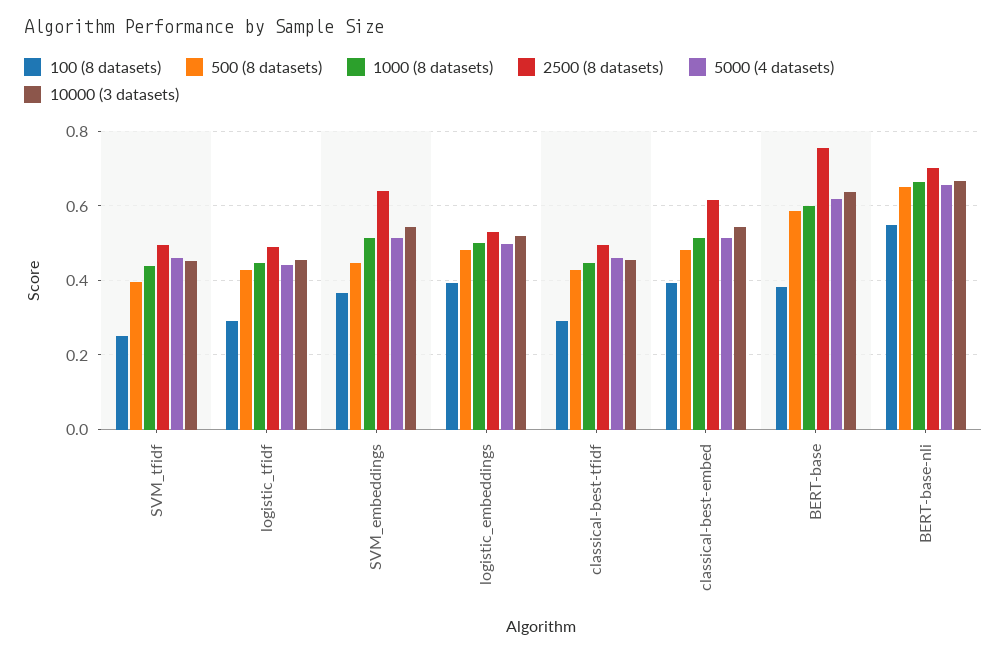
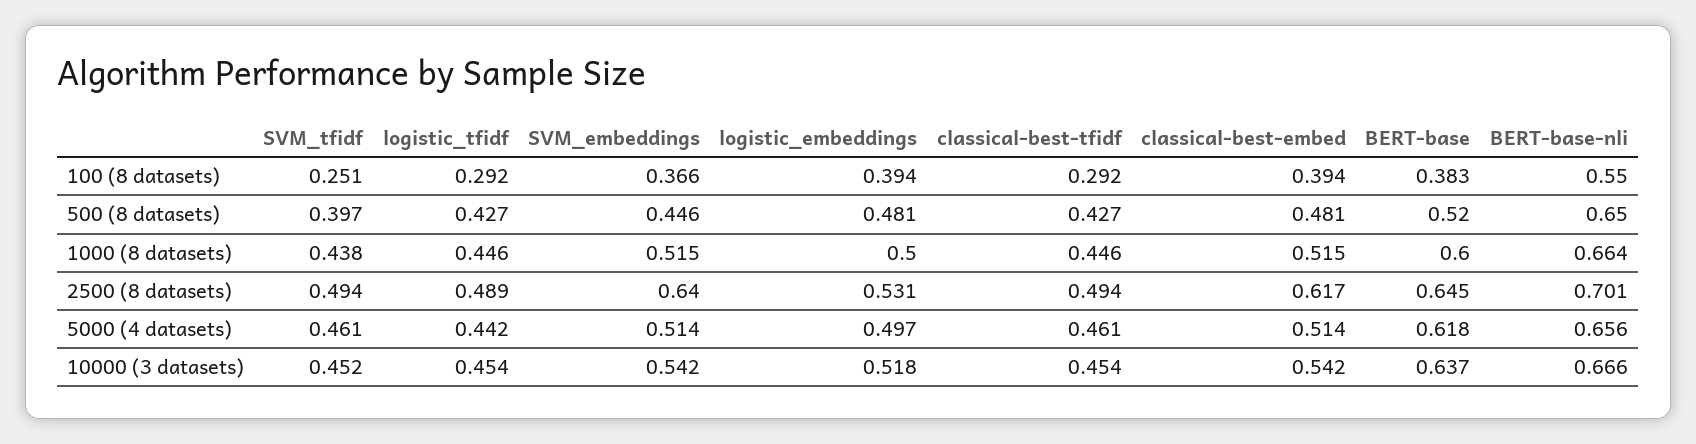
500 (8 datasets), BERT-base: 0.58 -> 0.52
2500 (8 datasets), BERT-base: 0.76 -> 0.645

